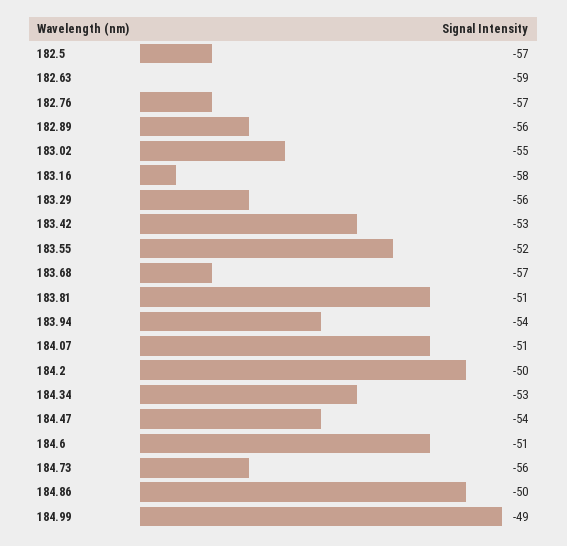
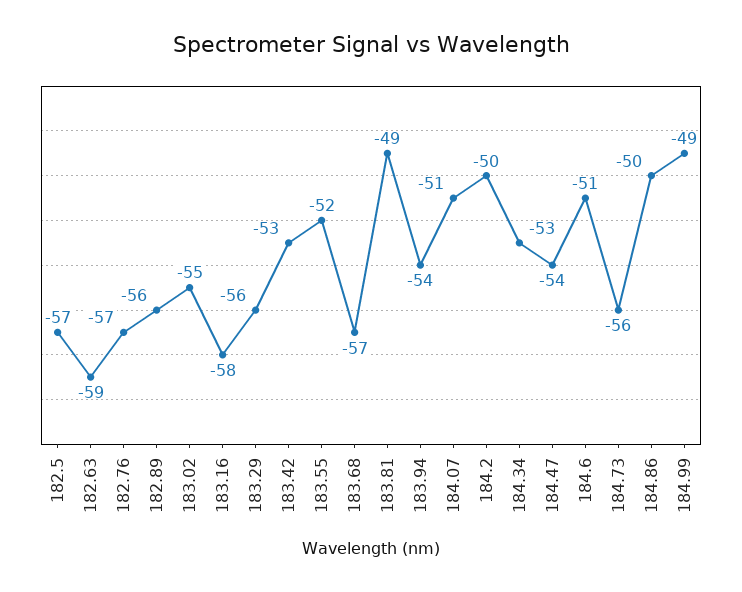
183.81: -51 -> -49

